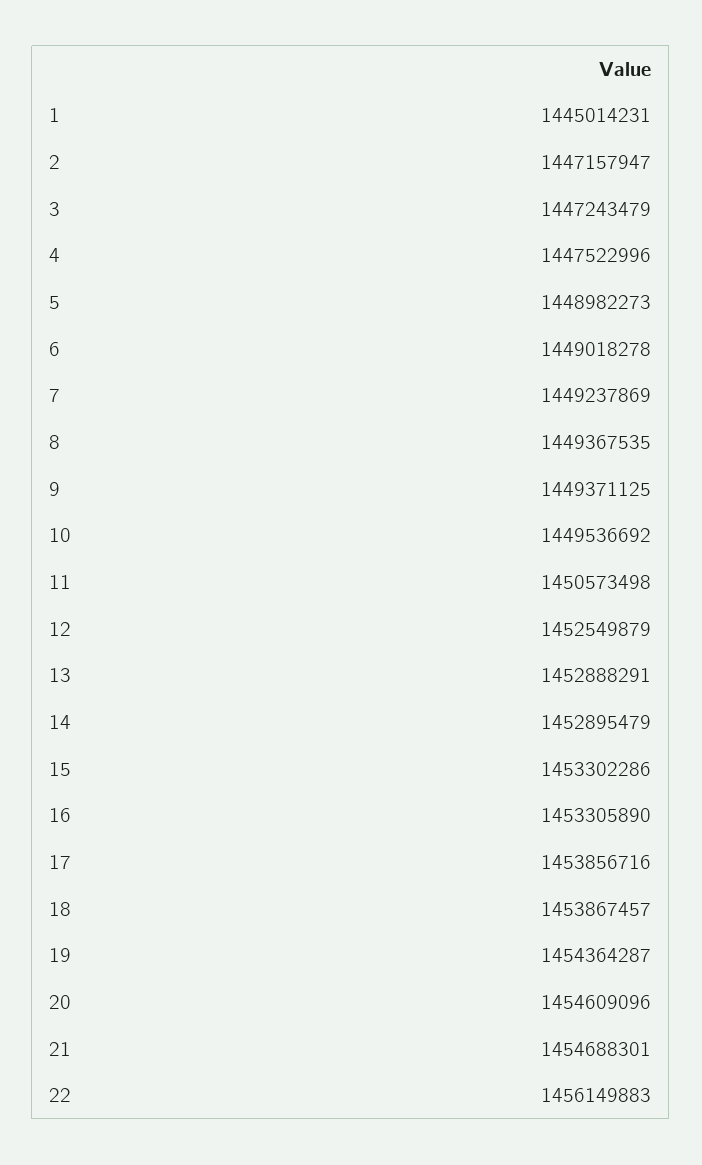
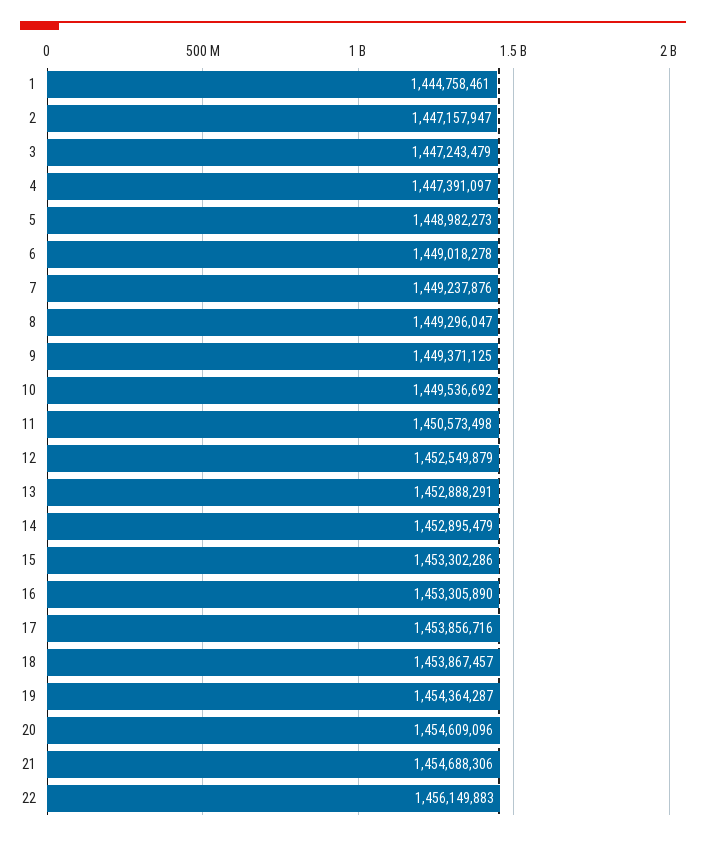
1: 1445014231 -> 1444758461
4: 1447522996 -> 1447391097
7: 1449237869 -> 1449237876
8: 1449367535 -> 1449296047
21: 1454688301 -> 1454688306

